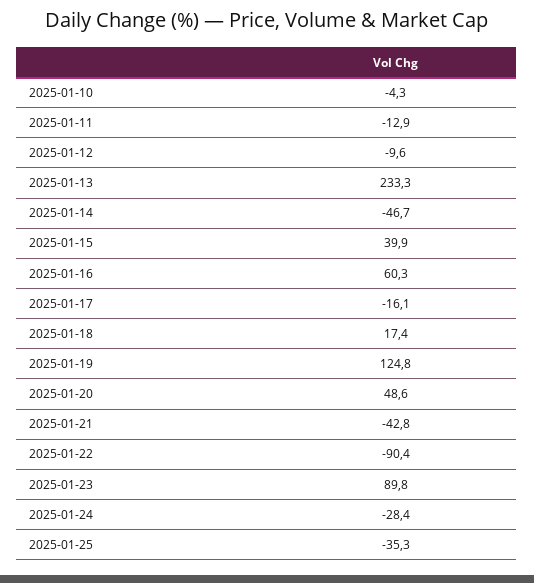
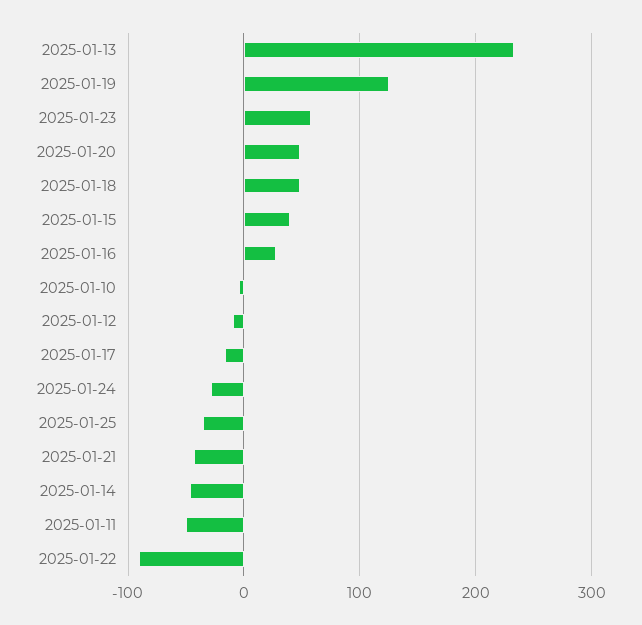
2025-01-11: -12.9 -> -50
2025-01-16: 60.3 -> 30
2025-01-18: 17.4 -> 50
2025-01-23: 89.8 -> 60

